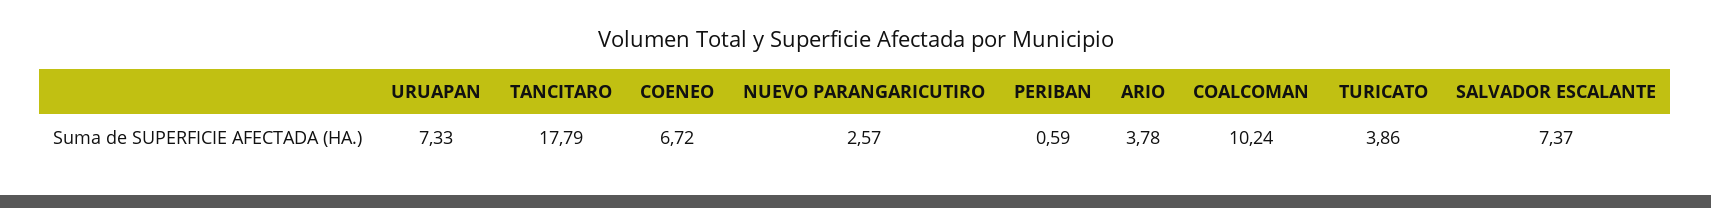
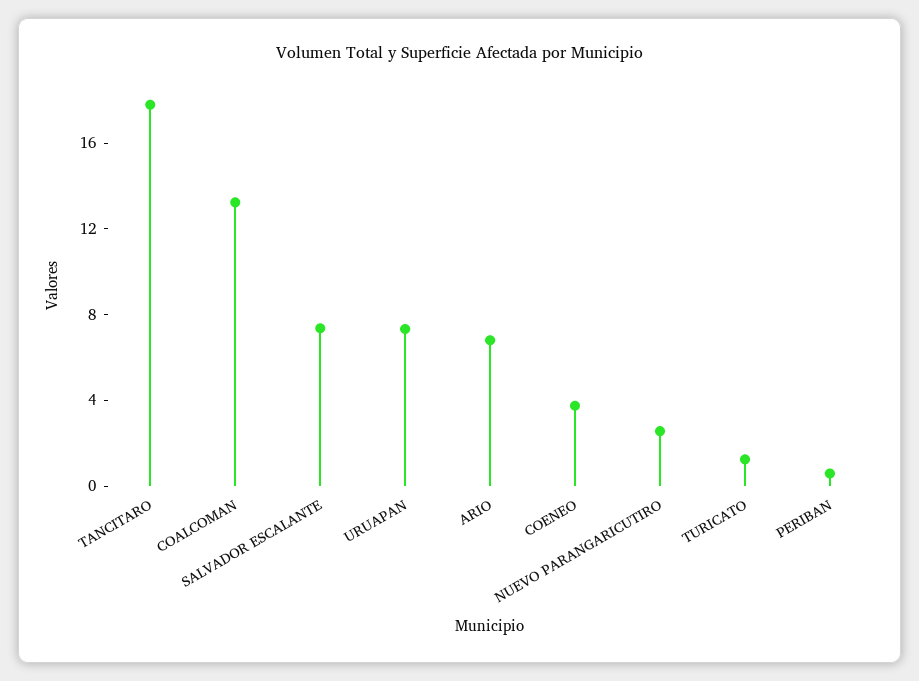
COENEO: 6.72 -> 4
ARIO: 3.78 -> 7
COALCOMAN: 10.24 -> 13
TURICATO: 3.86 -> 1

